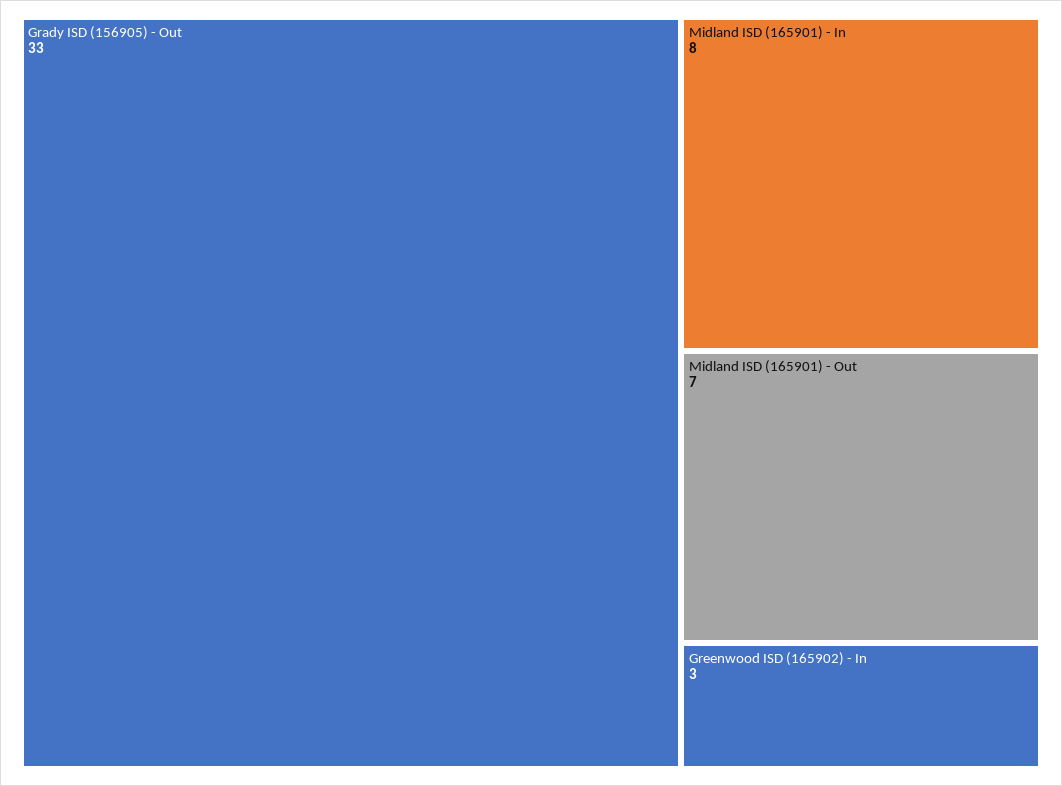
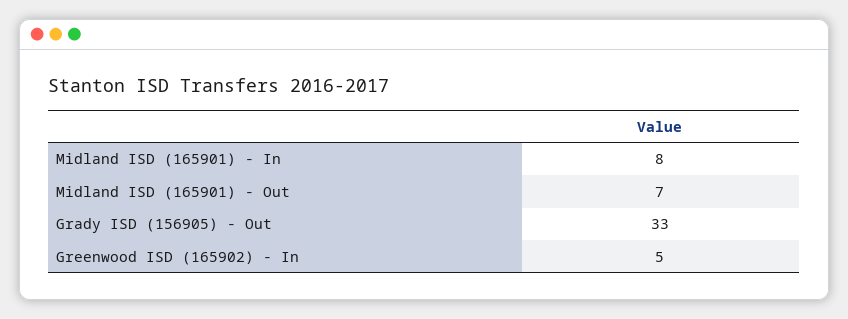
Greenwood ISD (165902) - In: 3 -> 5

